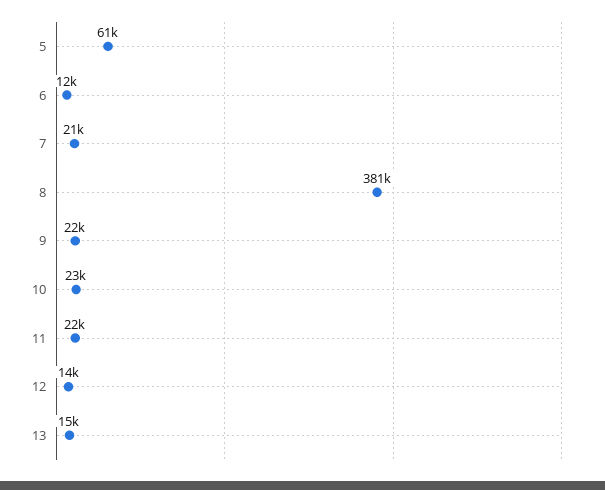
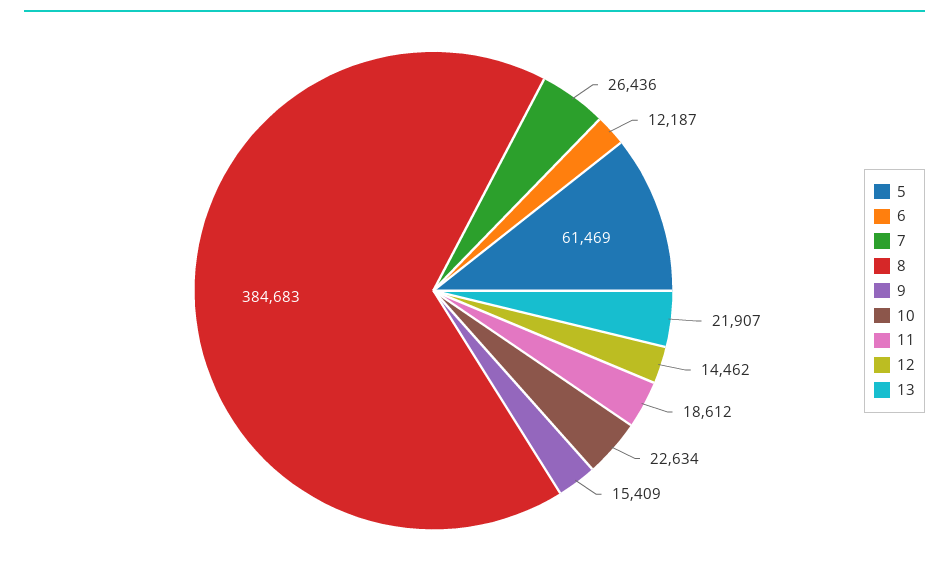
7: 21000 -> 26436
8: 381000 -> 384683
9: 22000 -> 15409
11: 22000 -> 18612
13: 15000 -> 21907

